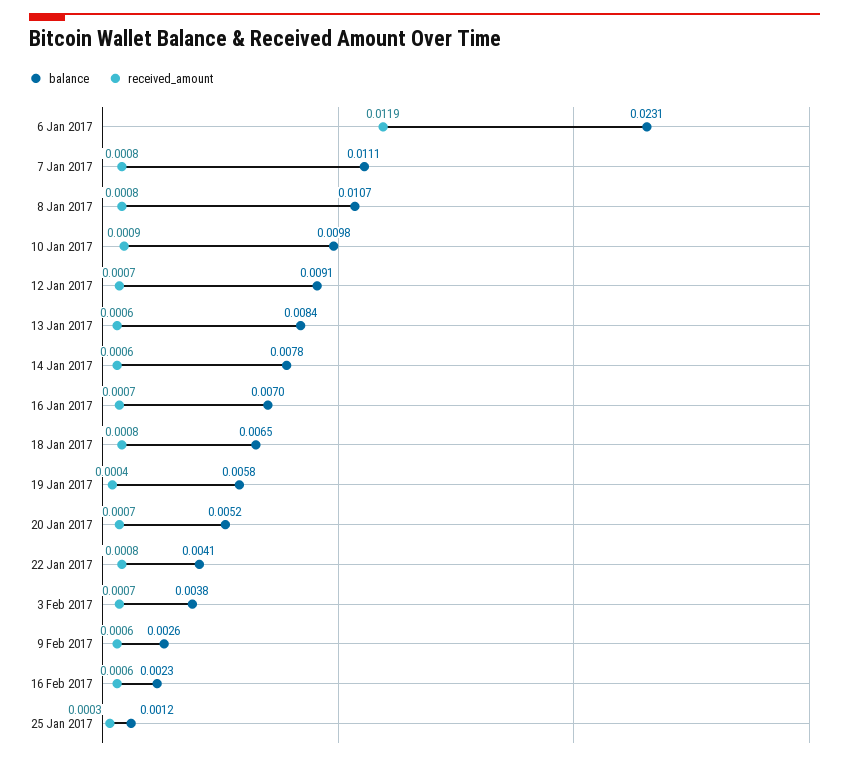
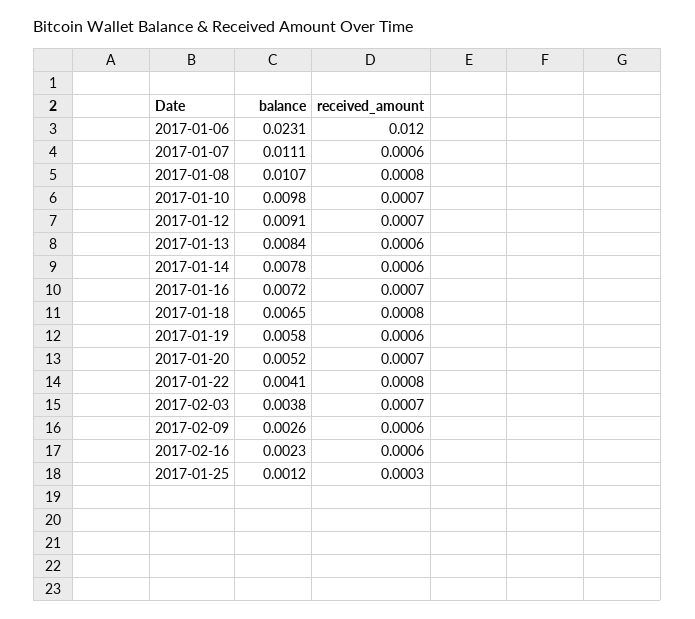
received_amount, 6 Jan 2017: 0.0119 -> 0.012
received_amount, 7 Jan 2017: 0.0008 -> 0.0006
received_amount, 10 Jan 2017: 0.0009 -> 0.0007
balance, 16 Jan 2017: 0.007 -> 0.0072
received_amount, 19 Jan 2017: 0.0004 -> 0.0006

